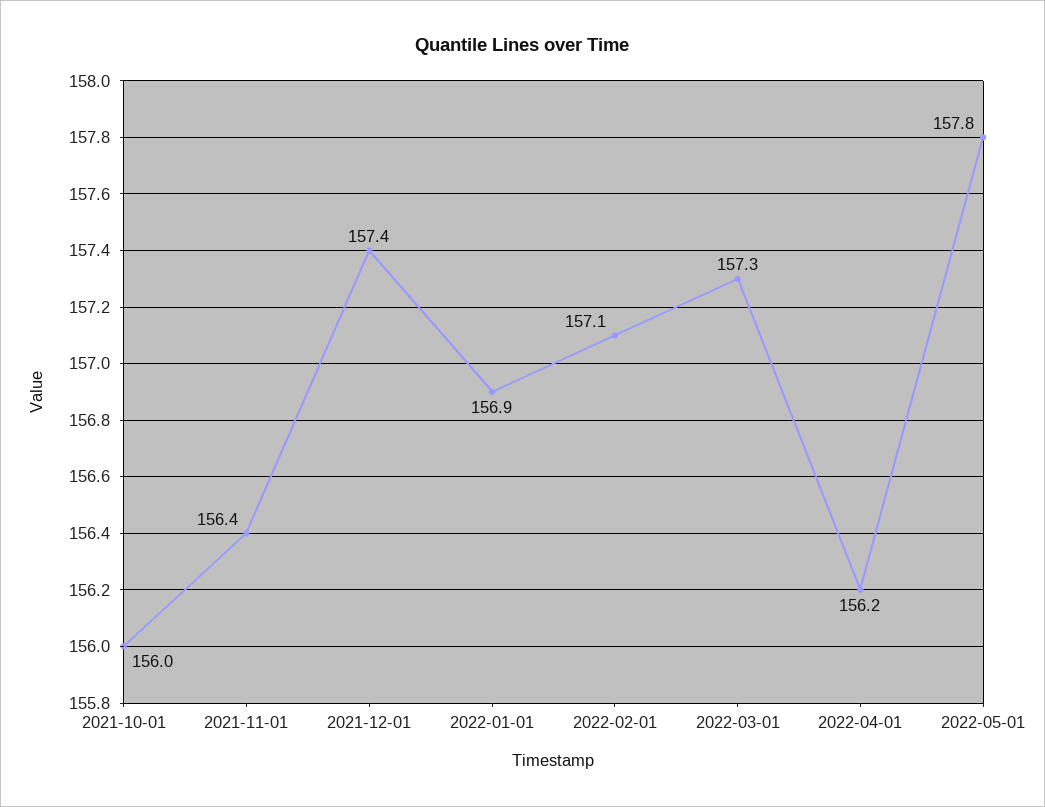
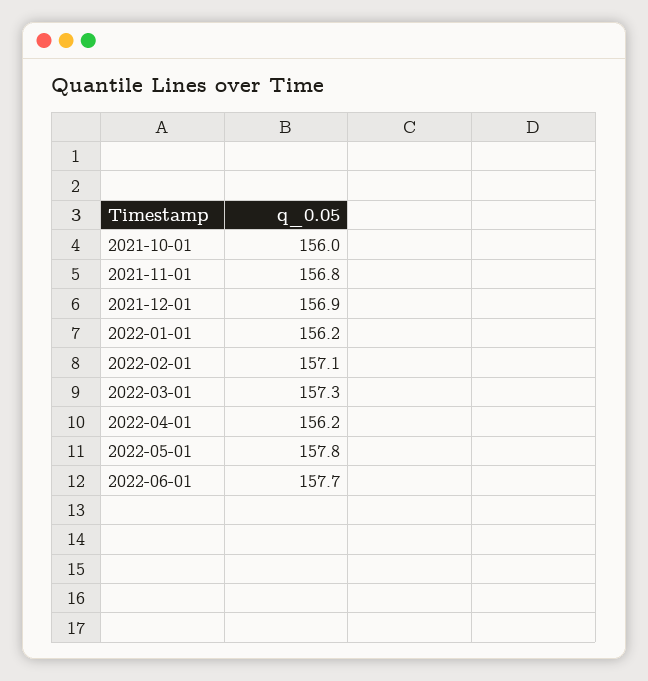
2021-11-01: 156.4 -> 156.8
2021-12-01: 157.4 -> 156.9
2022-01-01: 156.9 -> 156.2
2022-06-01: none -> 157.7

